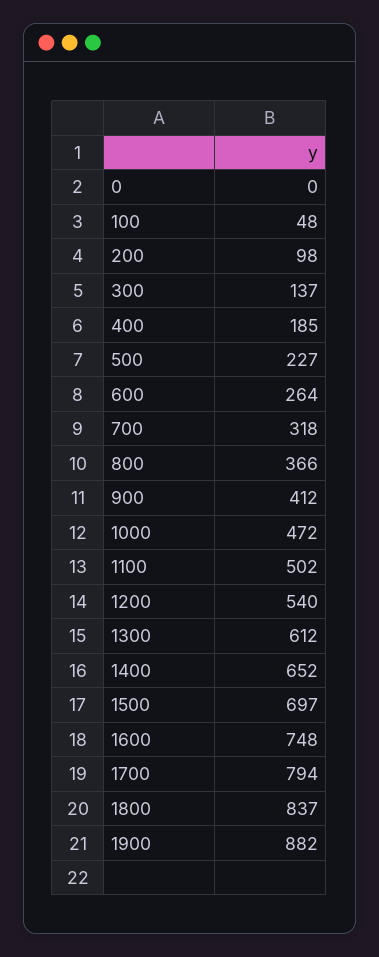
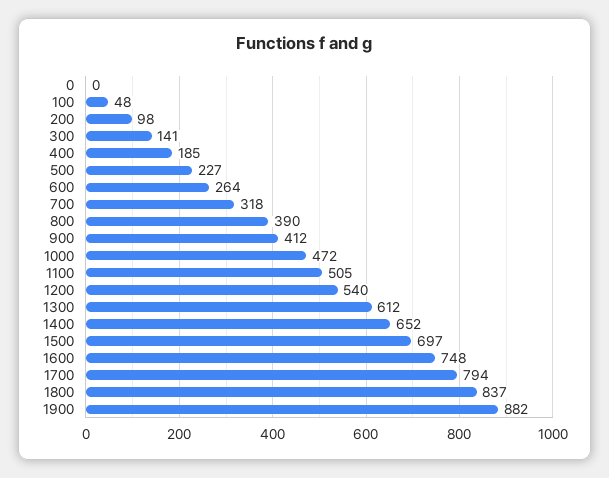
300: 137 -> 141
800: 366 -> 390
1100: 502 -> 505

